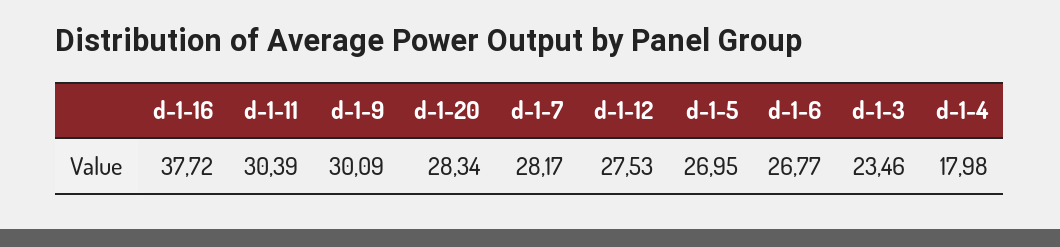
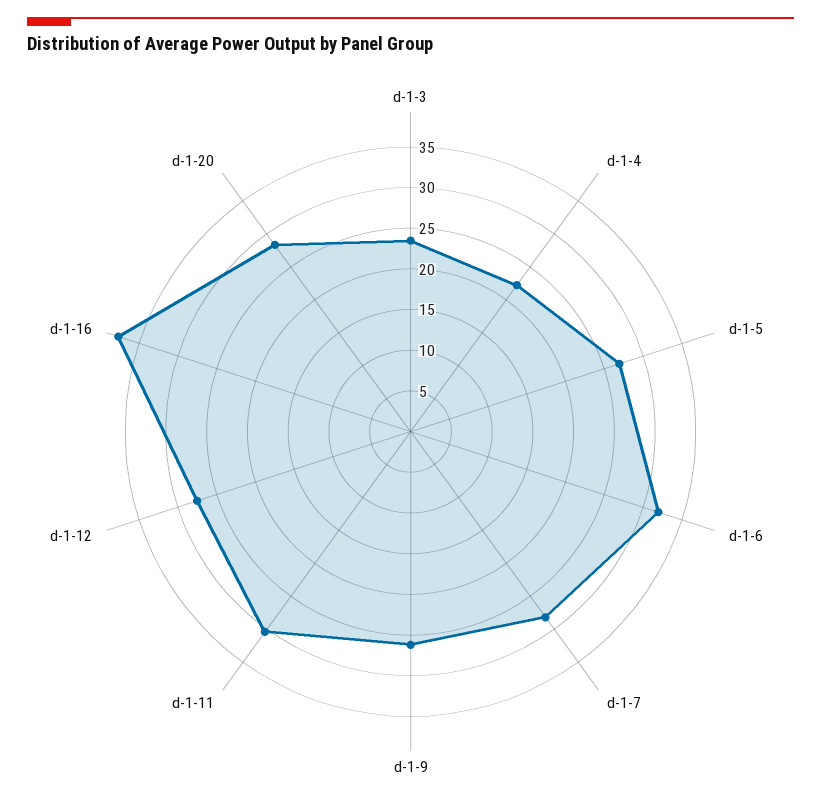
d-1-9: 30.09 -> 26
d-1-6: 26.77 -> 32
d-1-4: 17.98 -> 22

